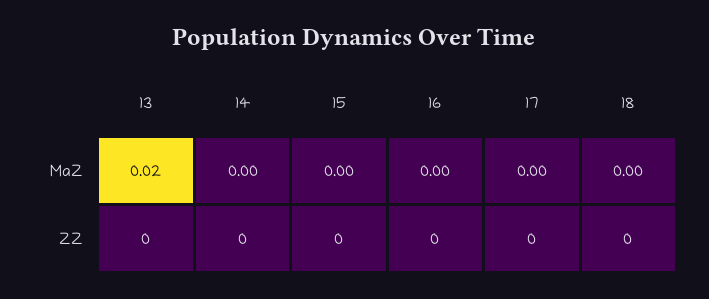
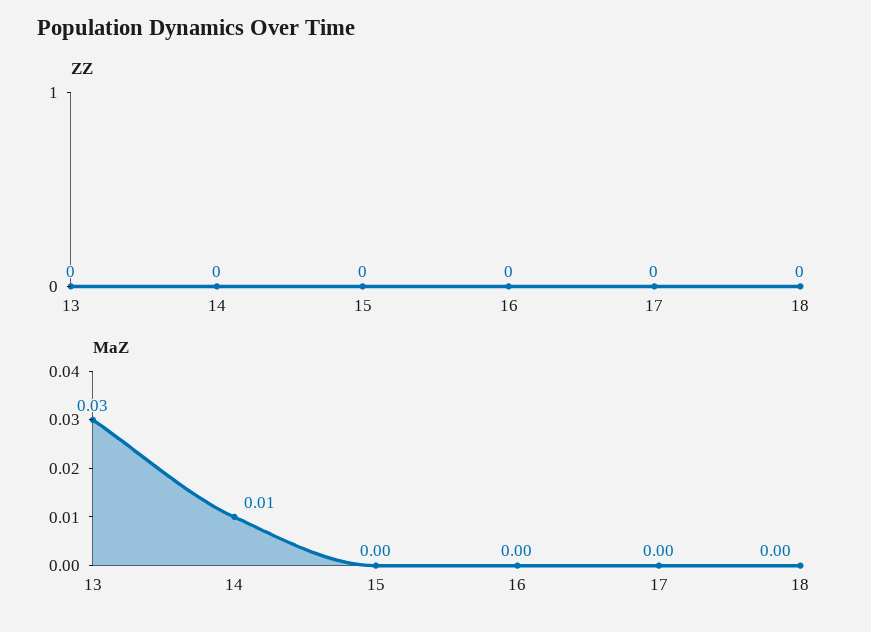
MaZ, 13: 0.02 -> 0.03
MaZ, 14: 0 -> 0.01

